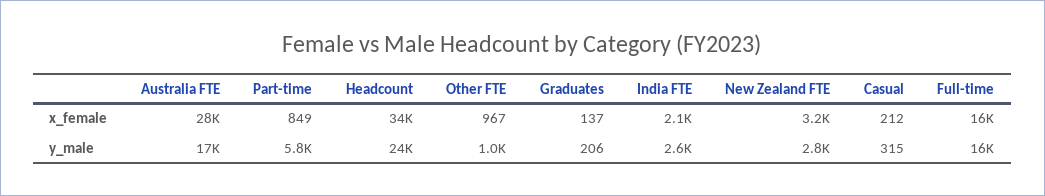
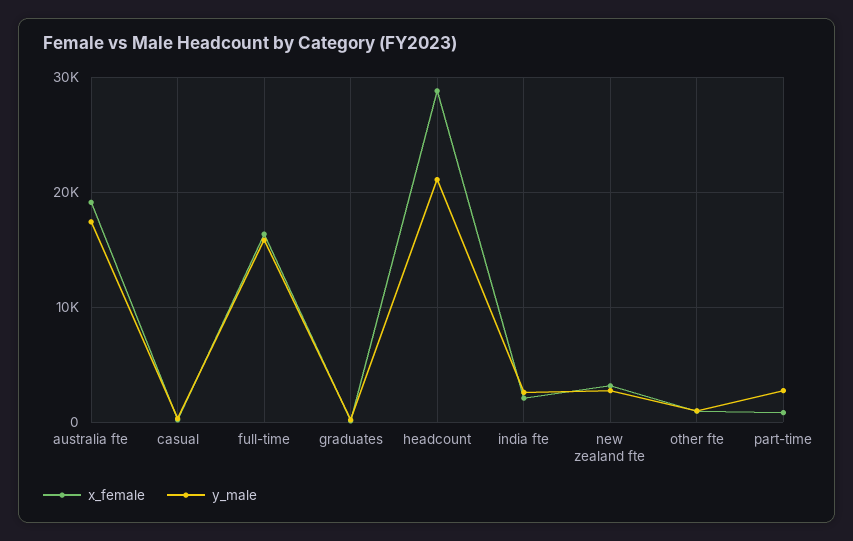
x_female, Australia FTE: 28000 -> 19000
x_female, Headcount: 34000 -> 29000
y_male, Part-time: 5800 -> 3000
y_male, Headcount: 24000 -> 21000

